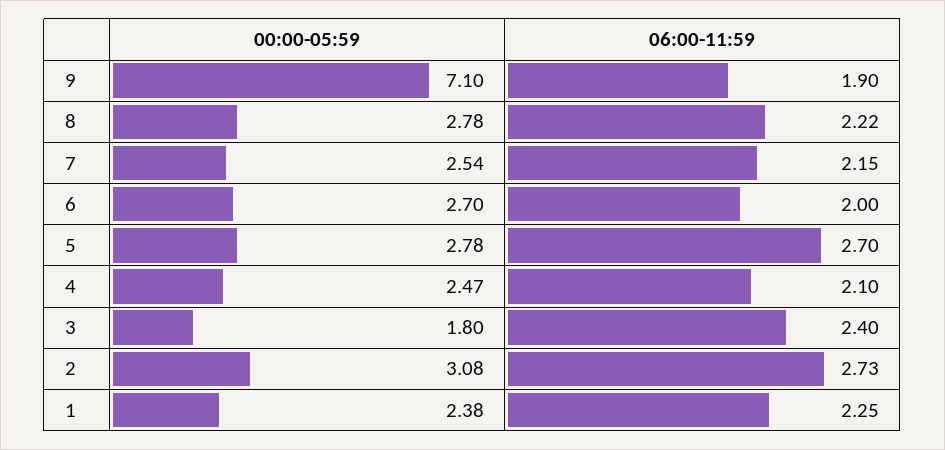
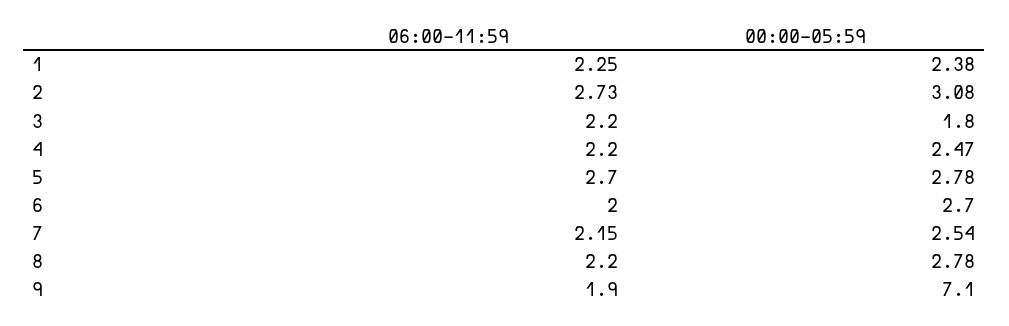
06:00-11:59, 8: 2.22 -> 2.2
06:00-11:59, 4: 2.1 -> 2.2
06:00-11:59, 3: 2.4 -> 2.2

